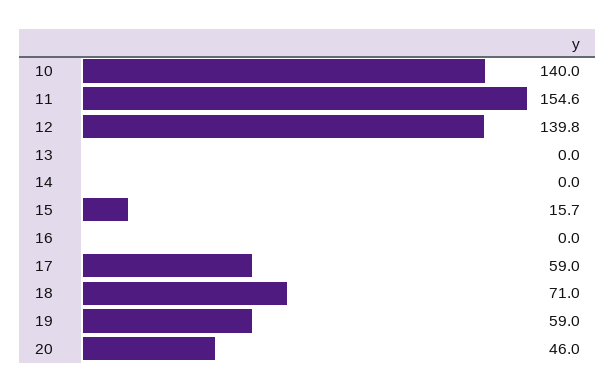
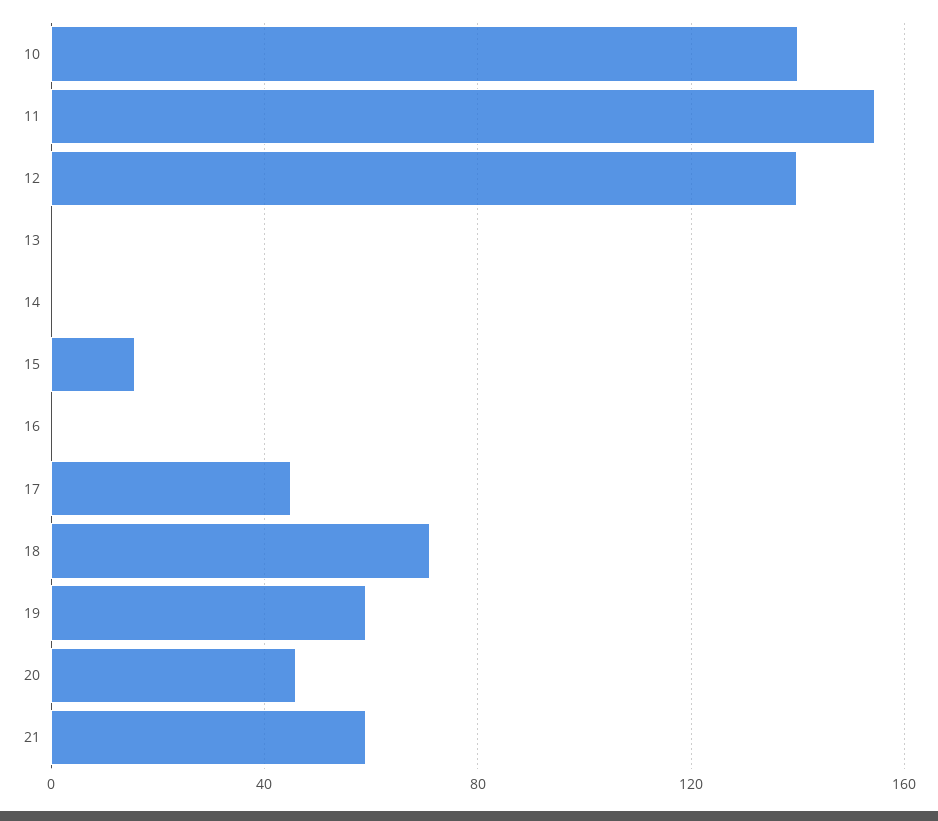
17: 59 -> 45
21: none -> 60

